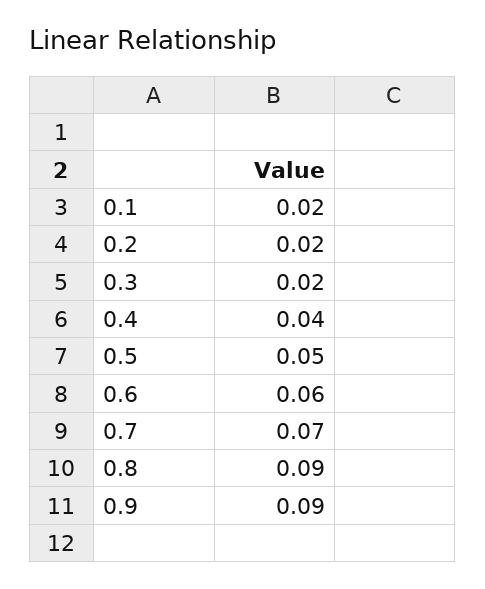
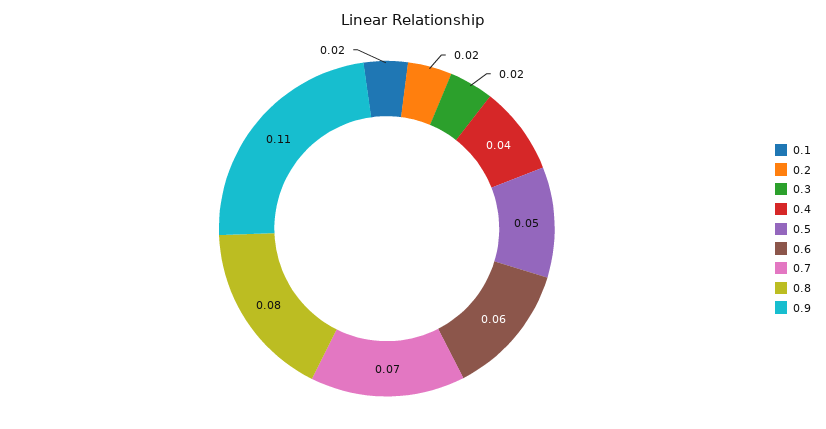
0.8: 0.09 -> 0.08
0.9: 0.09 -> 0.11

